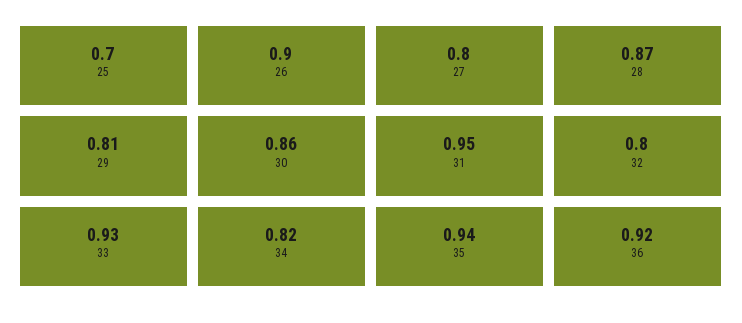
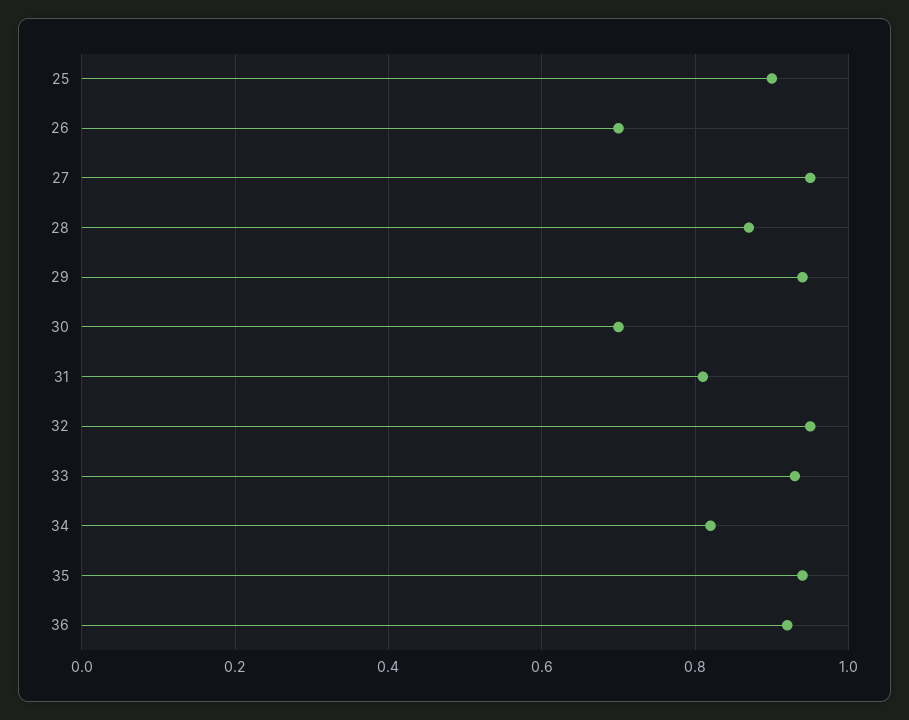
25: 0.7 -> 0.9
26: 0.9 -> 0.7
27: 0.8 -> 0.95
29: 0.81 -> 0.95
30: 0.86 -> 0.7
31: 0.95 -> 0.8
32: 0.8 -> 0.95

